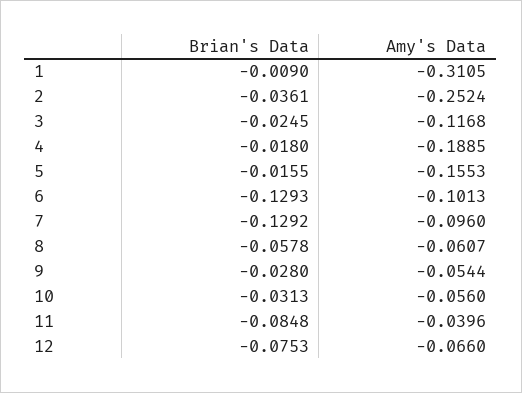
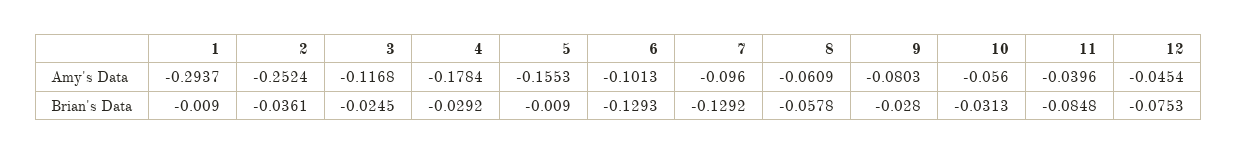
Amy's Data, 1: -0.3105 -> -0.2937
Brian's Data, 4: -0.018 -> -0.0292
Amy's Data, 4: -0.1885 -> -0.1784
Brian's Data, 5: -0.0155 -> -0.009
Amy's Data, 8: -0.0607 -> -0.0609
Amy's Data, 9: -0.0544 -> -0.0803
Amy's Data, 12: -0.066 -> -0.0454

